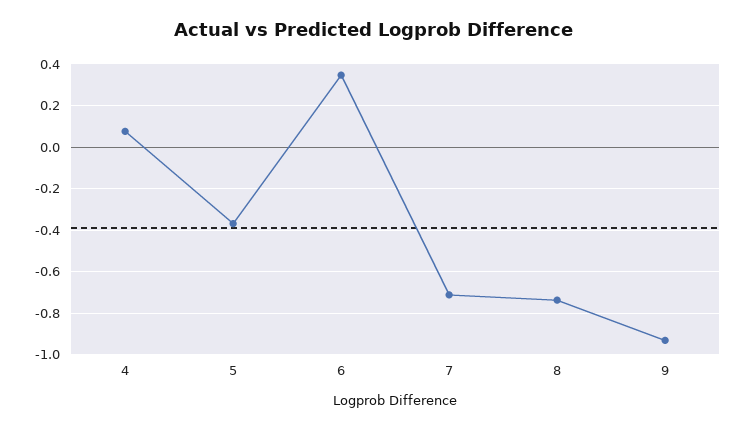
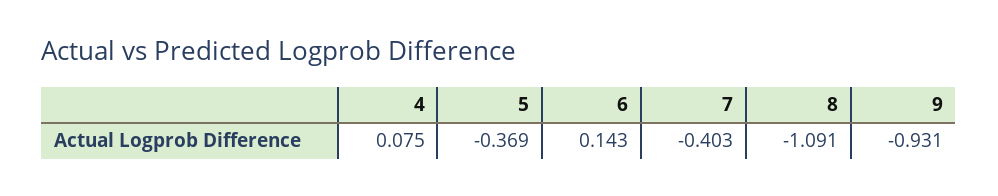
6: 0.35 -> 0.143
7: -0.7 -> -0.403
8: -0.75 -> -1.091

